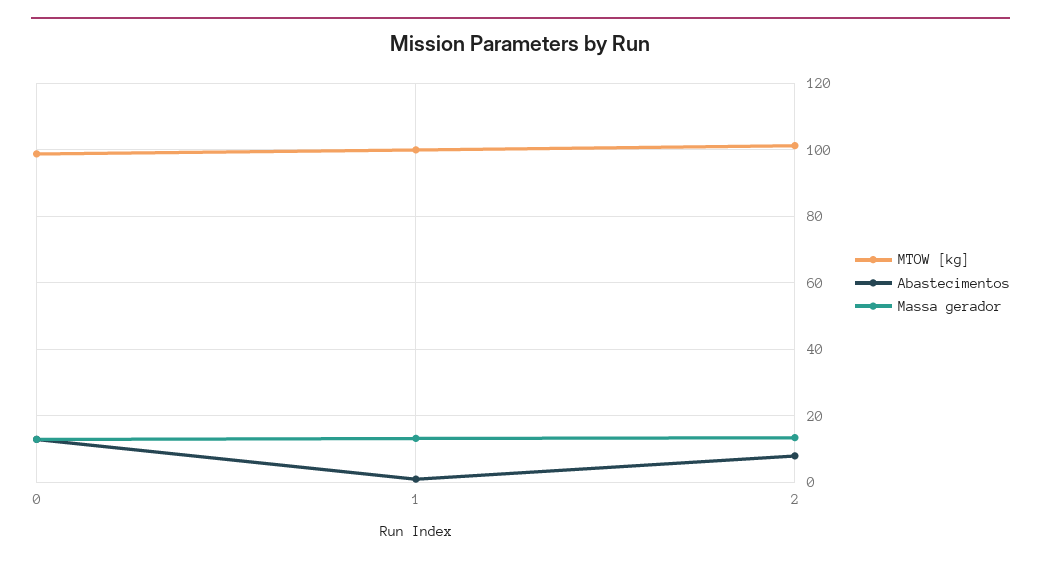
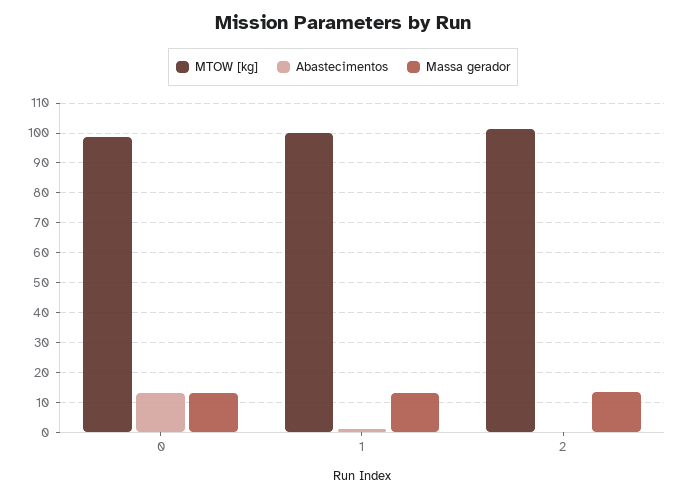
Abastecimentos, 2: 8 -> 0

